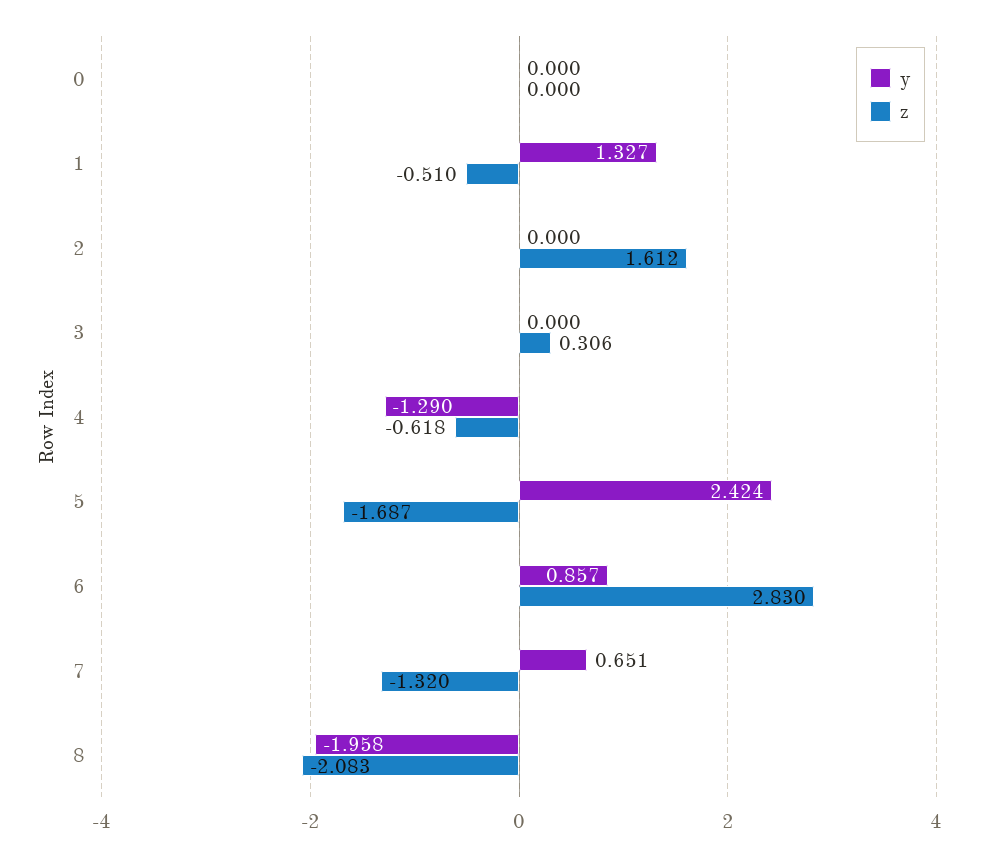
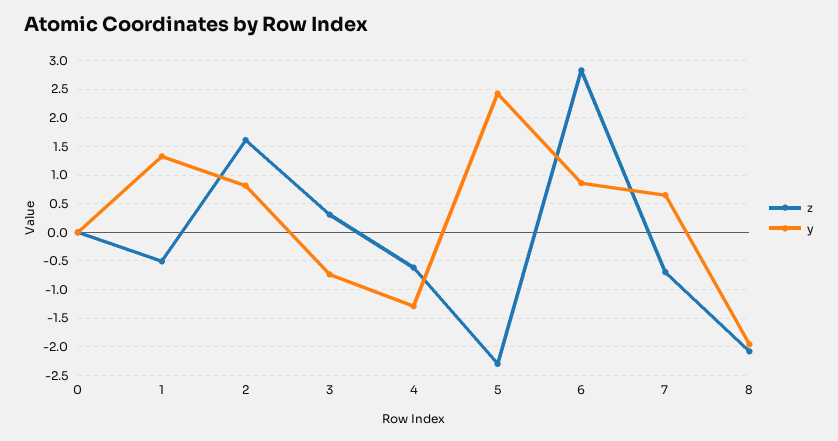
y, 2: 0 -> 0.75
y, 3: 0 -> -0.75
z, 5: -1.687 -> -2.25
z, 7: -1.32 -> -0.75

